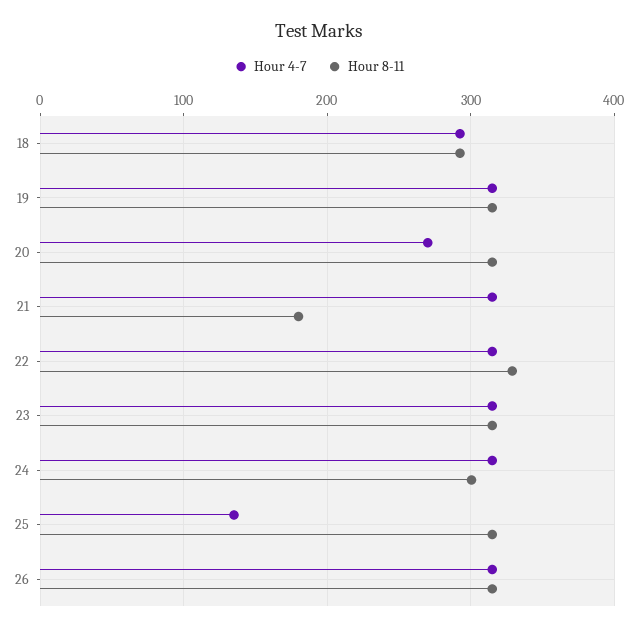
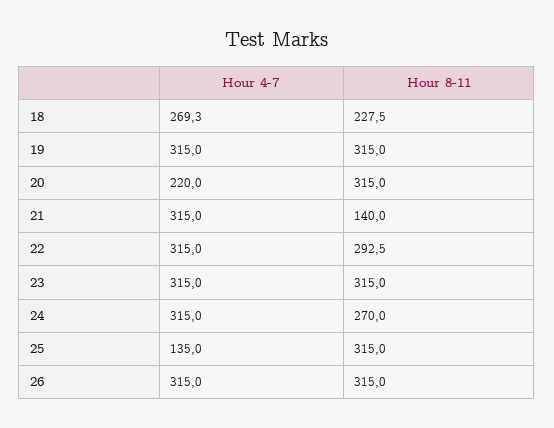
Hour 4-7, 18: 290 -> 269.3
Hour 8-11, 18: 290 -> 227.5
Hour 4-7, 20: 270 -> 220
Hour 8-11, 21: 180 -> 140
Hour 8-11, 22: 330 -> 292.5
Hour 8-11, 24: 300 -> 270

